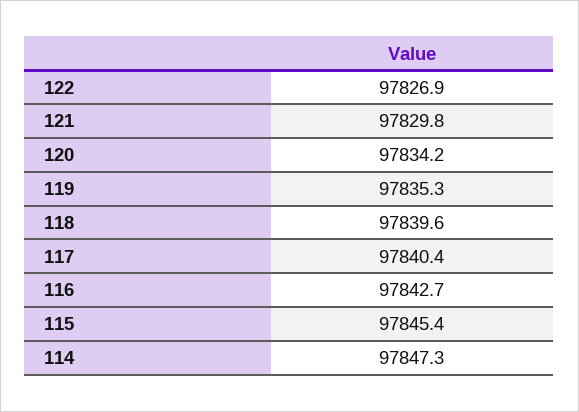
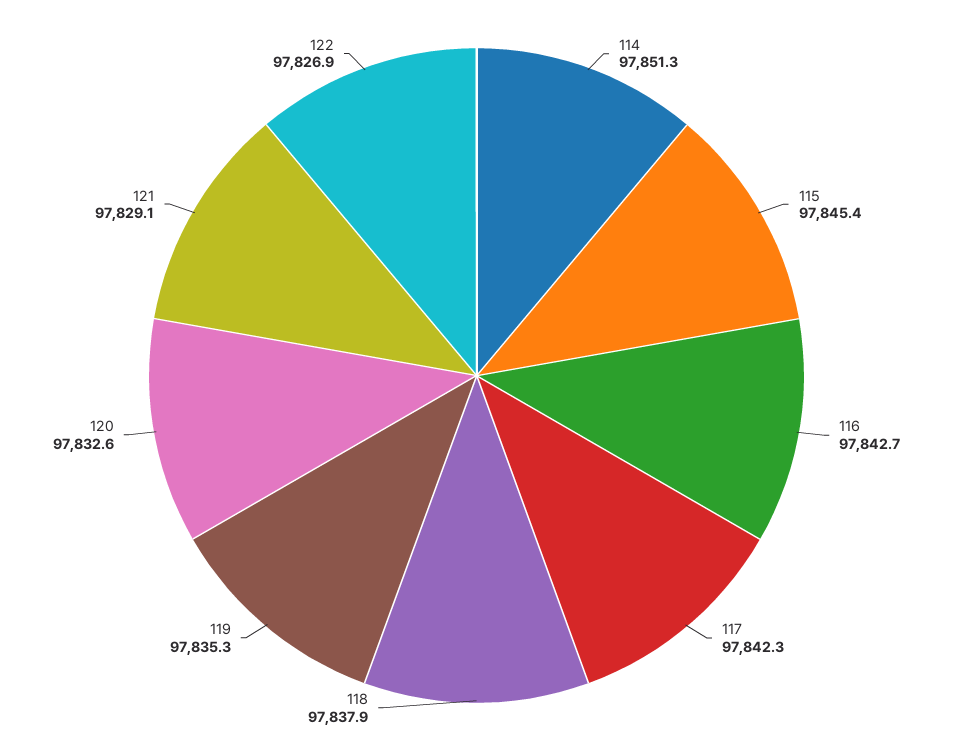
121: 97829.8 -> 97829.1
120: 97834.2 -> 97832.6
118: 97839.6 -> 97837.9
117: 97840.4 -> 97842.3
114: 97847.3 -> 97851.3

